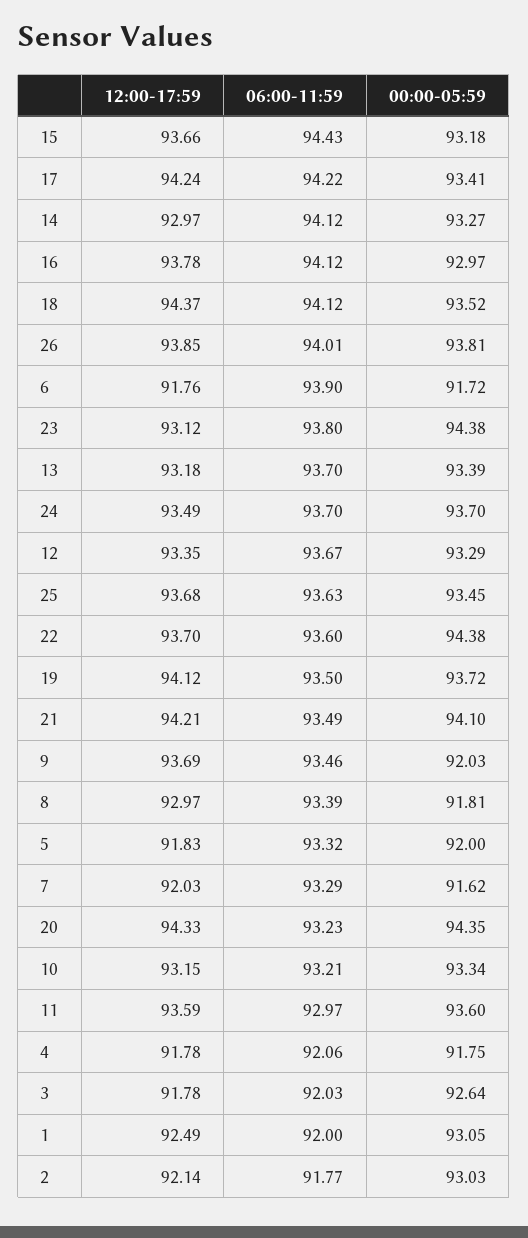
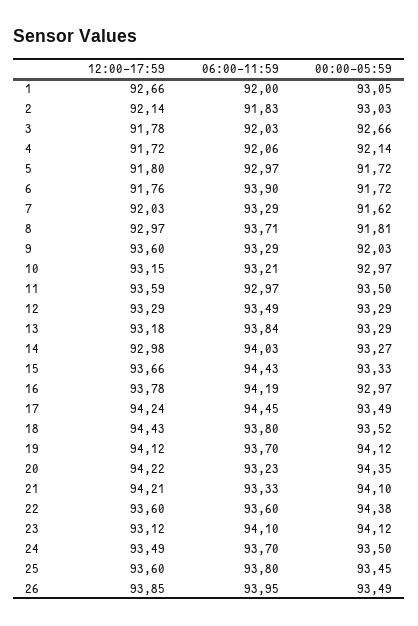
00:00-05:59, 15: 93.18 -> 93.33
06:00-11:59, 17: 94.22 -> 94.45
00:00-05:59, 17: 93.41 -> 93.49
12:00-17:59, 14: 92.97 -> 92.98
06:00-11:59, 14: 94.12 -> 94.03
06:00-11:59, 16: 94.12 -> 94.19
12:00-17:59, 18: 94.37 -> 94.43
06:00-11:59, 18: 94.12 -> 93.8
06:00-11:59, 26: 94.01 -> 93.95
00:00-05:59, 26: 93.81 -> 93.49
06:00-11:59, 23: 93.8 -> 94.1
00:00-05:59, 23: 94.38 -> 94.12
06:00-11:59, 13: 93.7 -> 93.84
00:00-05:59, 13: 93.39 -> 93.29
00:00-05:59, 24: 93.7 -> 93.5
12:00-17:59, 12: 93.35 -> 93.29
06:00-11:59, 12: 93.67 -> 93.49
12:00-17:59, 25: 93.68 -> 93.6
06:00-11:59, 25: 93.63 -> 93.8
12:00-17:59, 22: 93.7 -> 93.6
06:00-11:59, 19: 93.5 -> 93.7
00:00-05:59, 19: 93.72 -> 94.12
06:00-11:59, 21: 93.49 -> 93.33
12:00-17:59, 9: 93.69 -> 93.6
06:00-11:59, 9: 93.46 -> 93.29
06:00-11:59, 8: 93.39 -> 93.71
12:00-17:59, 5: 91.83 -> 91.8
06:00-11:59, 5: 93.32 -> 92.97
00:00-05:59, 5: 92 -> 91.72
12:00-17:59, 20: 94.33 -> 94.22
00:00-05:59, 10: 93.34 -> 92.97
00:00-05:59, 11: 93.6 -> 93.5
12:00-17:59, 4: 91.78 -> 91.72
00:00-05:59, 4: 91.75 -> 92.14
00:00-05:59, 3: 92.64 -> 92.66
12:00-17:59, 1: 92.49 -> 92.66
06:00-11:59, 2: 91.77 -> 91.83

